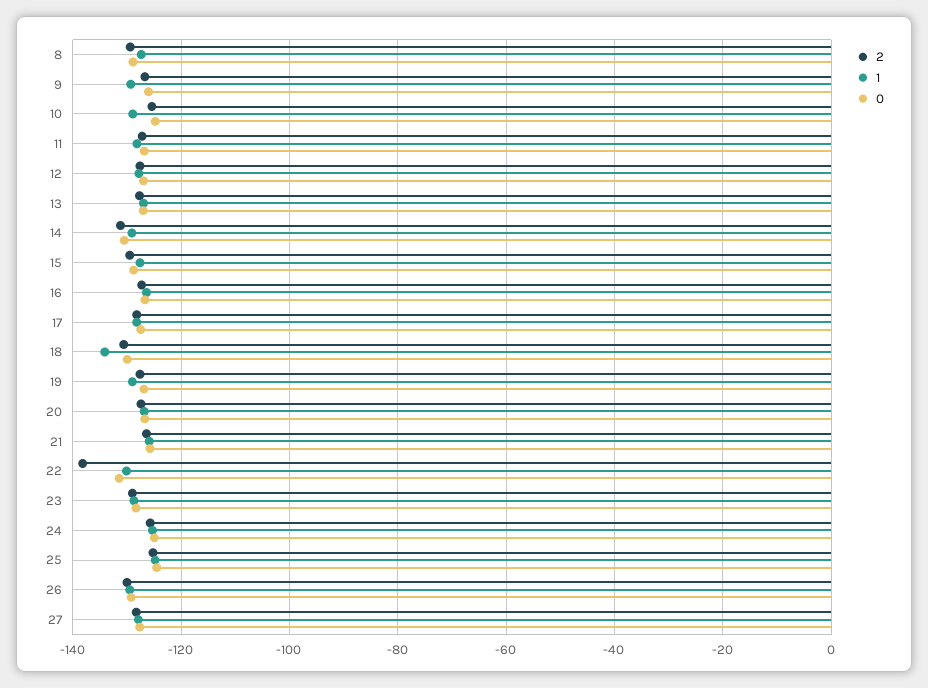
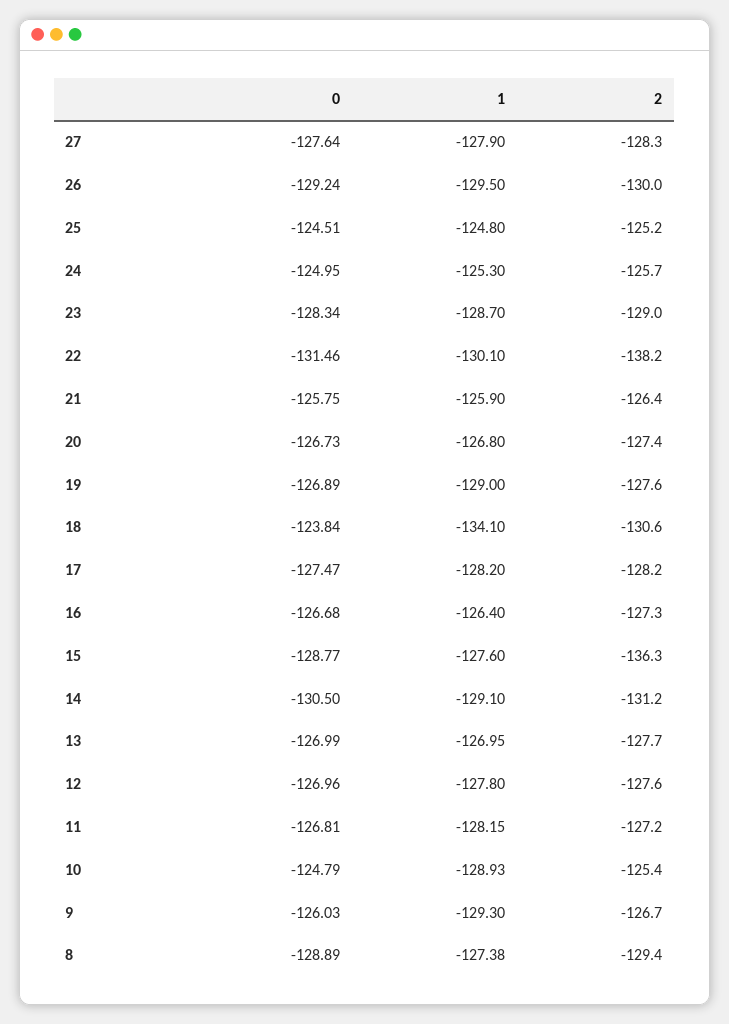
2, 15: -130 -> -136.3
0, 18: -130 -> -123.84

